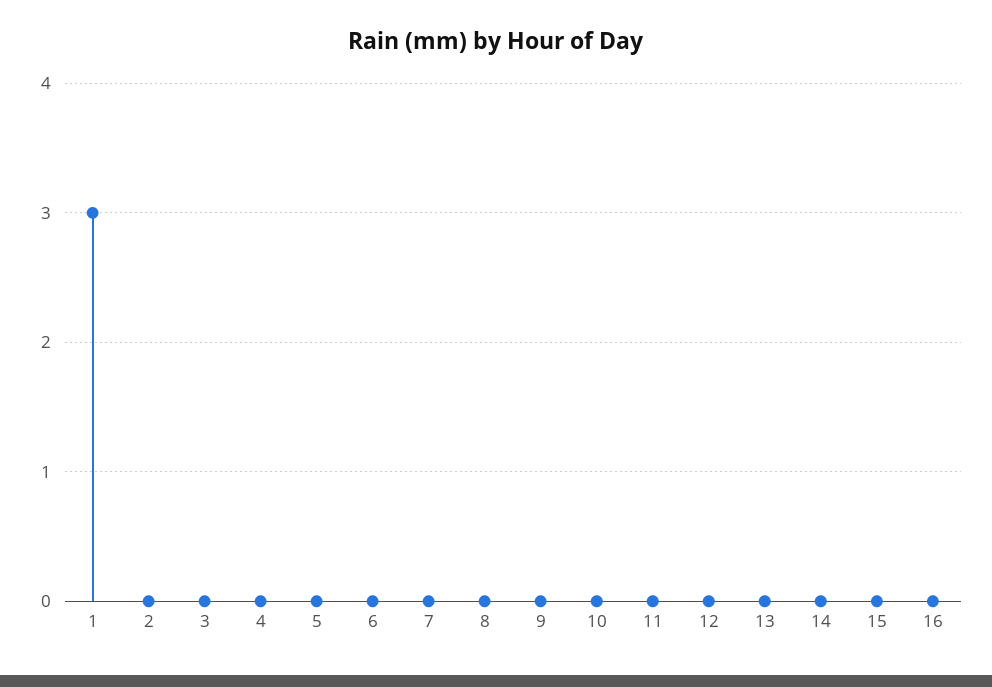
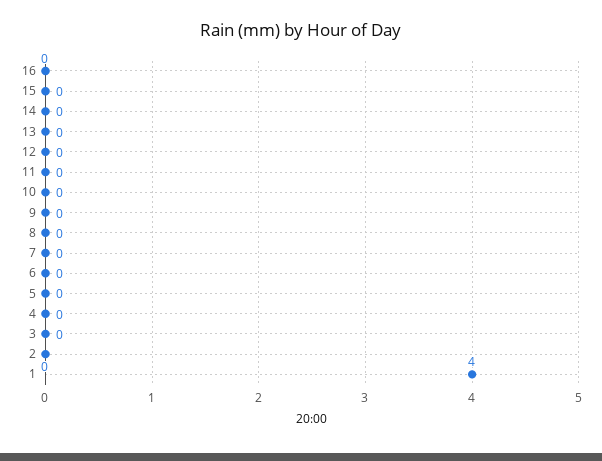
1: 3 -> 4

